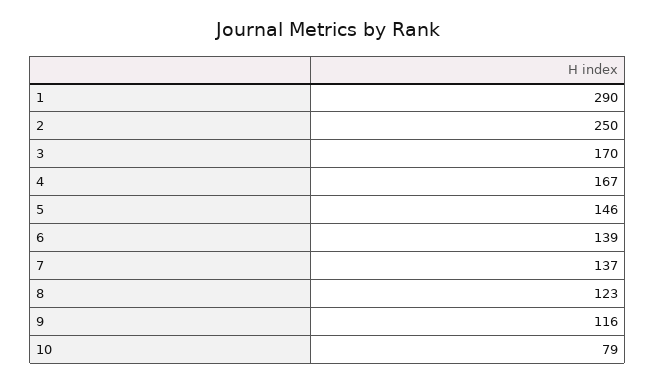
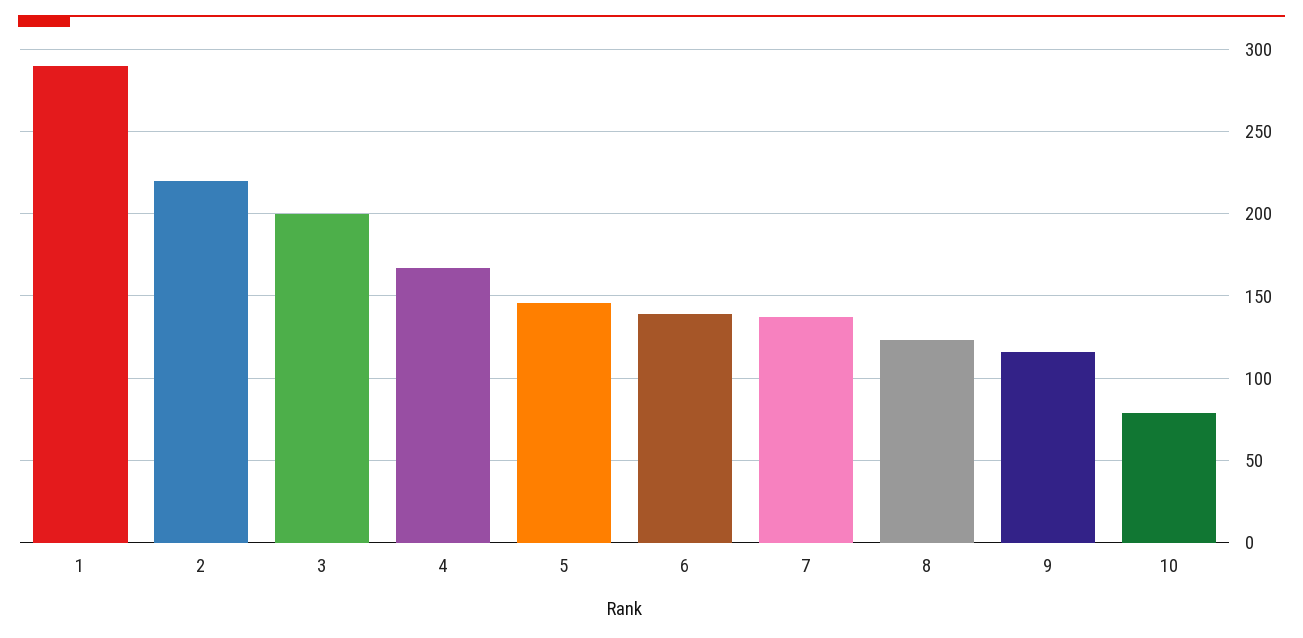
2: 250 -> 220
3: 170 -> 200

